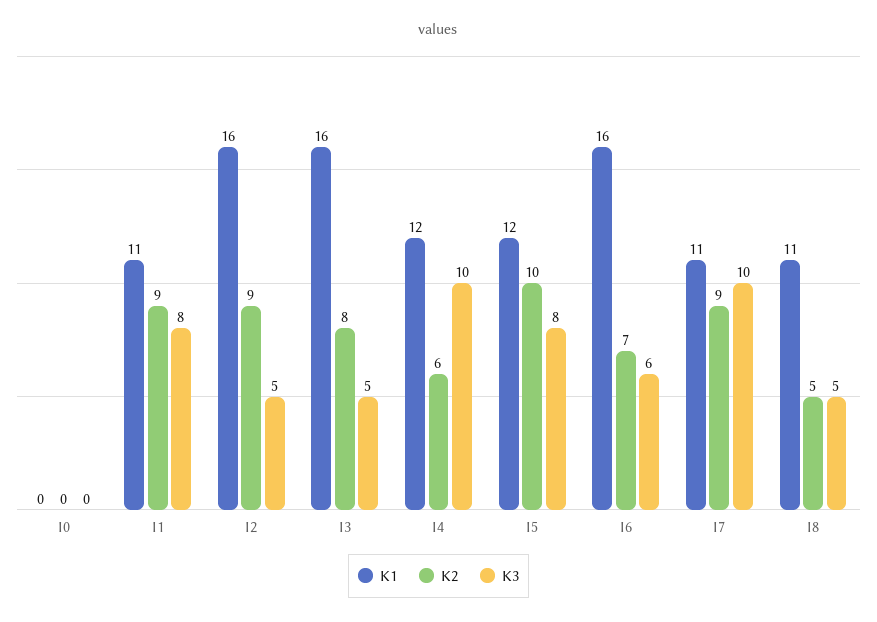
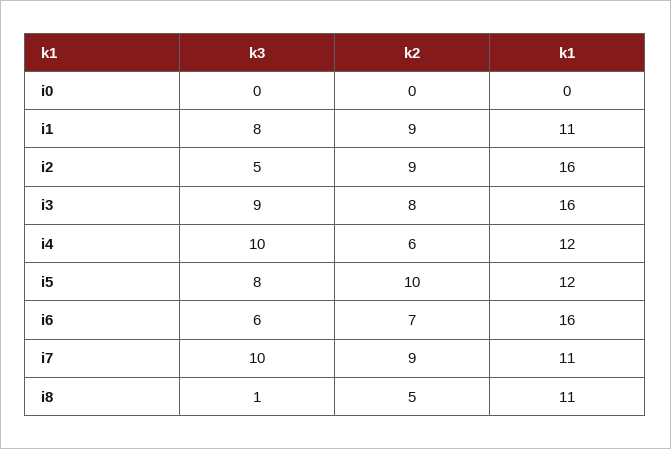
K3, I3: 5 -> 9
K3, I8: 5 -> 1

